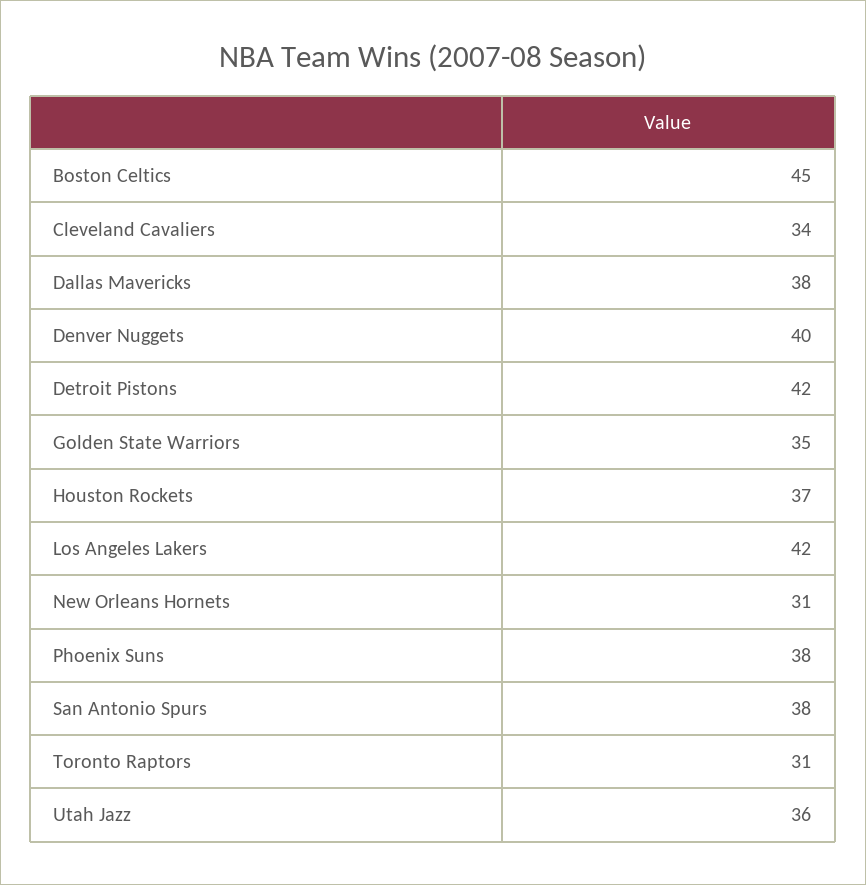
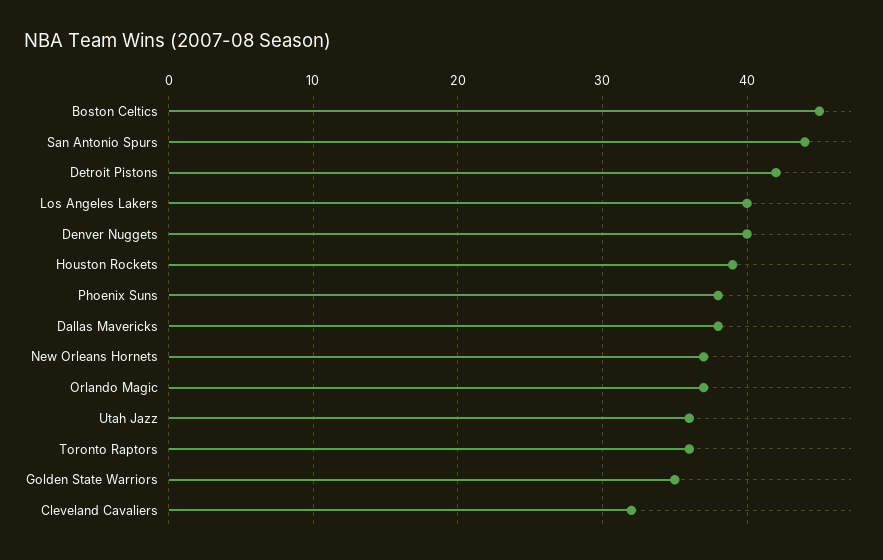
Cleveland Cavaliers: 34 -> 32
Houston Rockets: 37 -> 39
Los Angeles Lakers: 42 -> 40
New Orleans Hornets: 31 -> 37
San Antonio Spurs: 38 -> 44
Toronto Raptors: 31 -> 36
Orlando Magic: none -> 37

